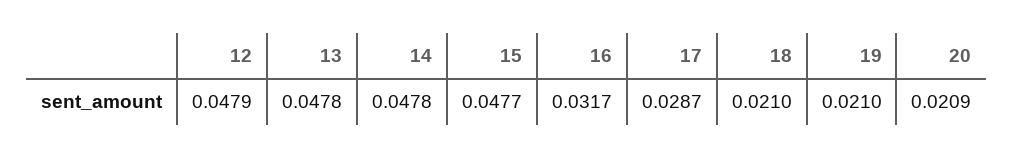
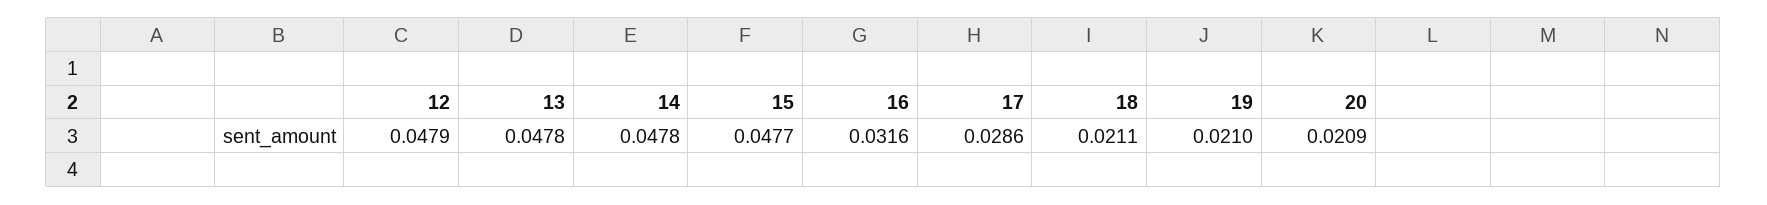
16: 0.0317 -> 0.0316
17: 0.0287 -> 0.0286
18: 0.021 -> 0.0211

